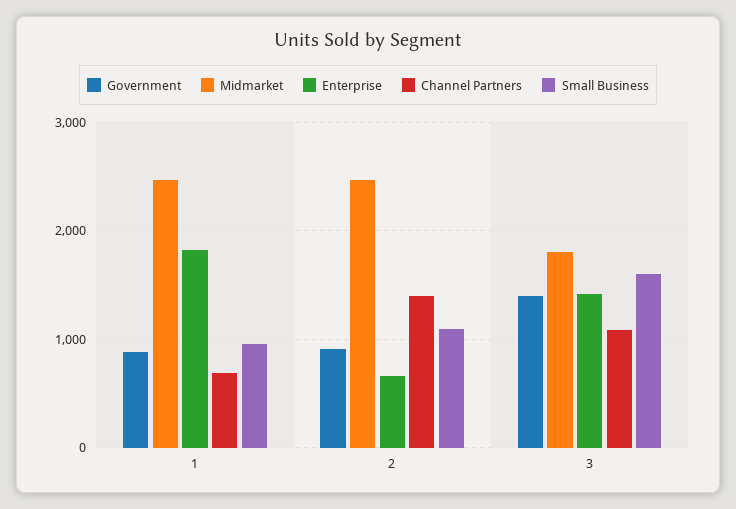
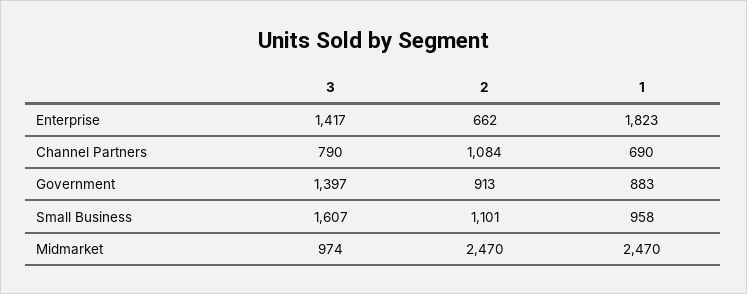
Channel Partners, 2: 1400 -> 1084
Midmarket, 3: 1800 -> 974
Channel Partners, 3: 1100 -> 790

